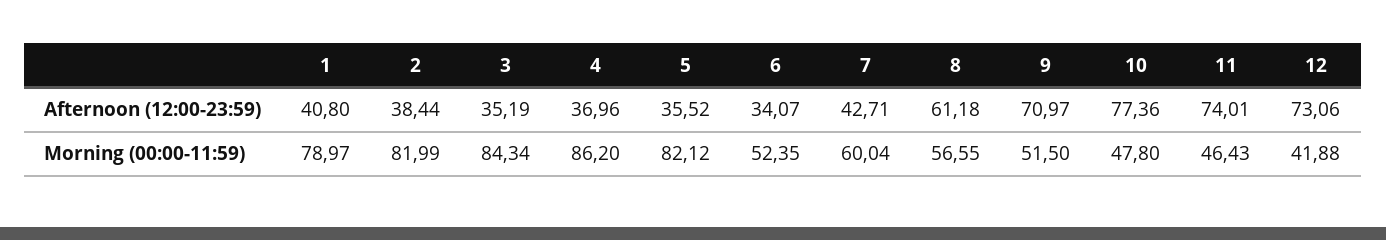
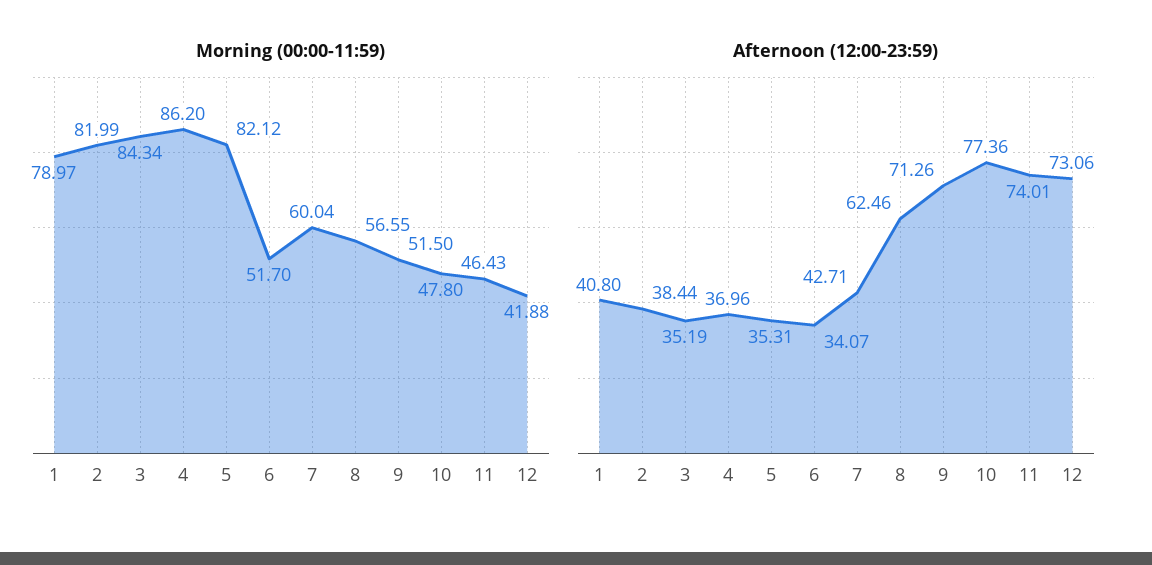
Afternoon (12:00-23:59), 5: 35.52 -> 35.31
Afternoon (12:00-23:59), 8: 61.18 -> 62.46
Afternoon (12:00-23:59), 9: 70.97 -> 71.26
Morning (00:00-11:59), 6: 52.35 -> 51.7

